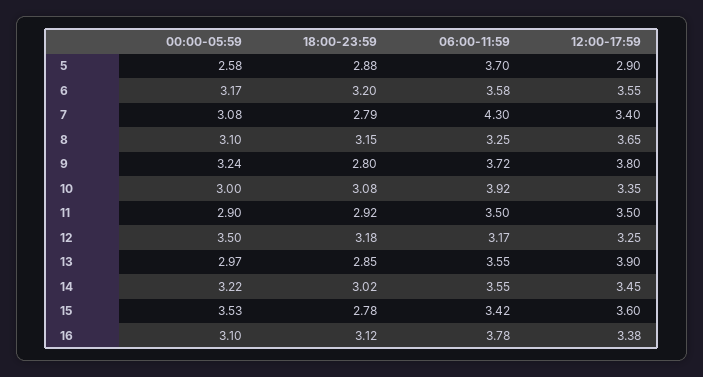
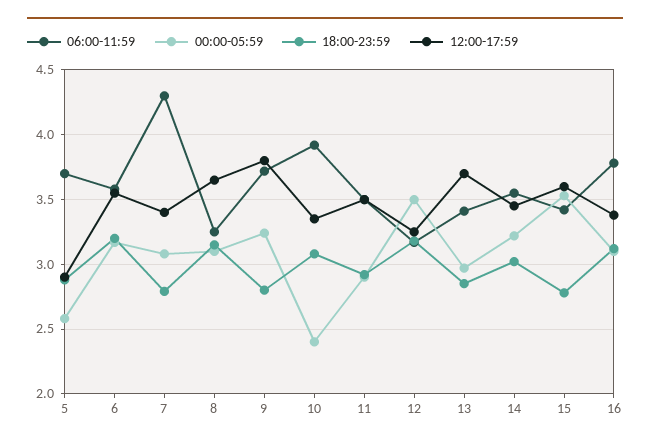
00:00-05:59, 10: 3 -> 2.4
06:00-11:59, 13: 3.55 -> 3.4
12:00-17:59, 13: 3.9 -> 3.7

